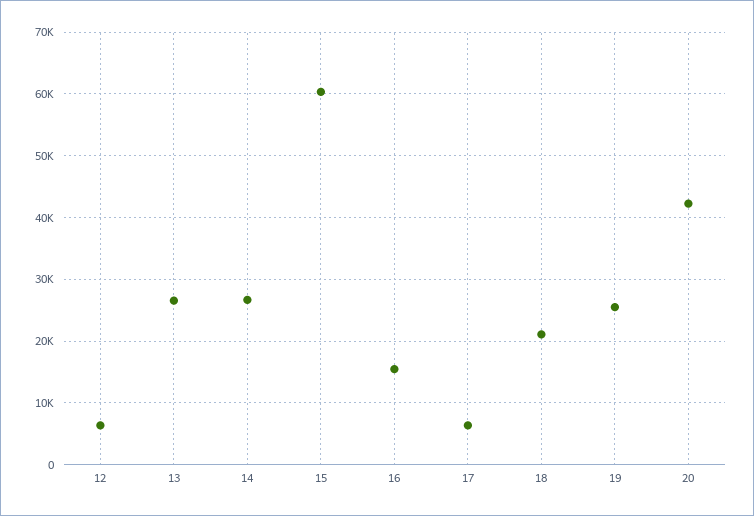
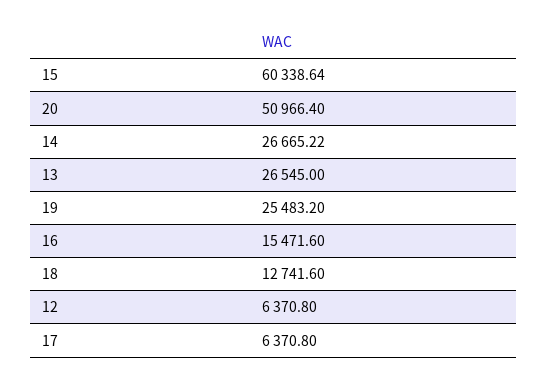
18: 21000 -> 12741.6
20: 42000 -> 50966.4

